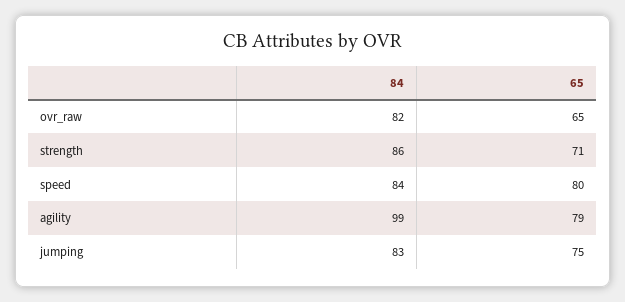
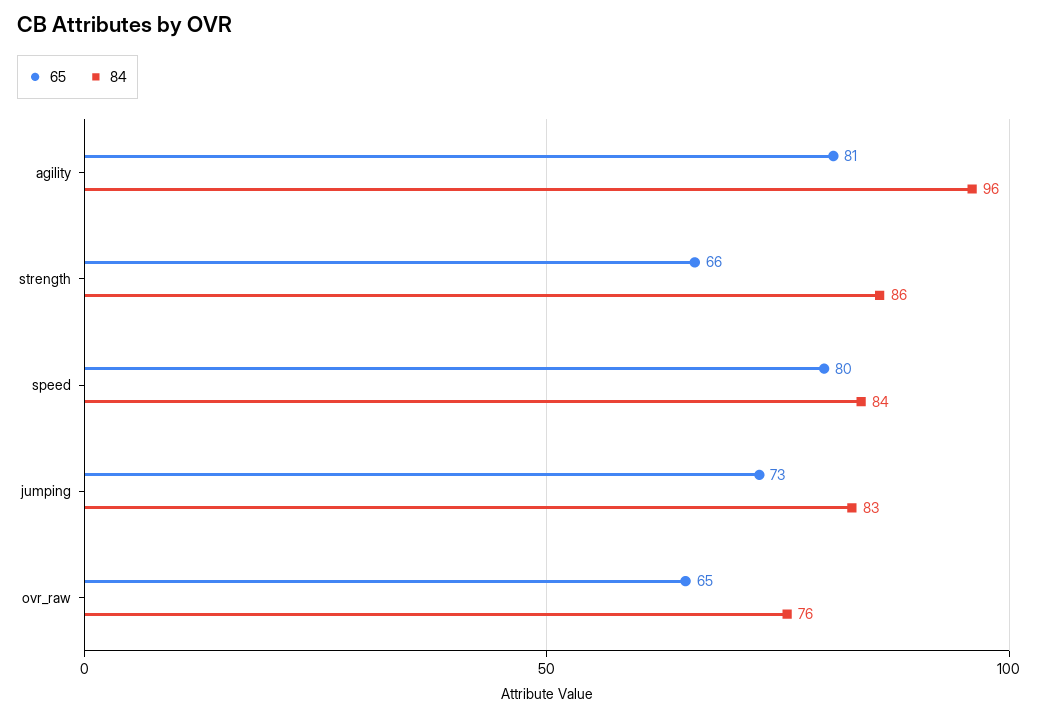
84, ovr_raw: 82 -> 76
65, strength: 71 -> 66
84, agility: 99 -> 96
65, agility: 79 -> 81
65, jumping: 75 -> 73

